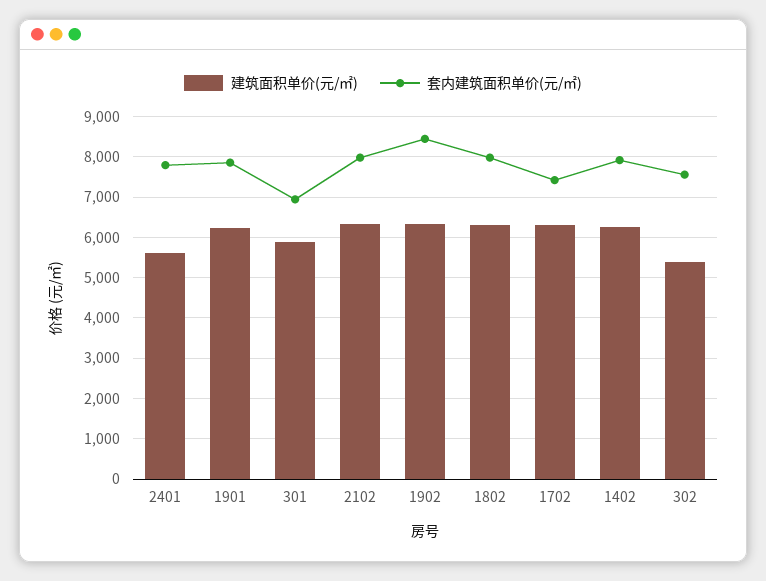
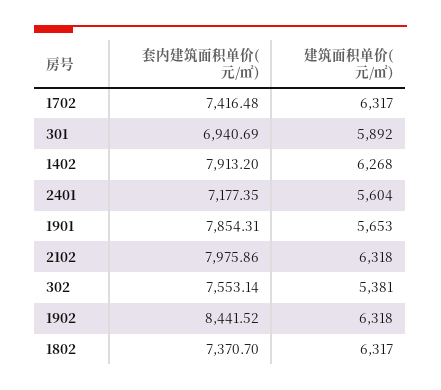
套内建筑面积单价(元/㎡), 2401: 7800 -> 7177.35
建筑面积单价(元/㎡), 1901: 6200 -> 5653
套内建筑面积单价(元/㎡), 1802: 8000 -> 7370.7

